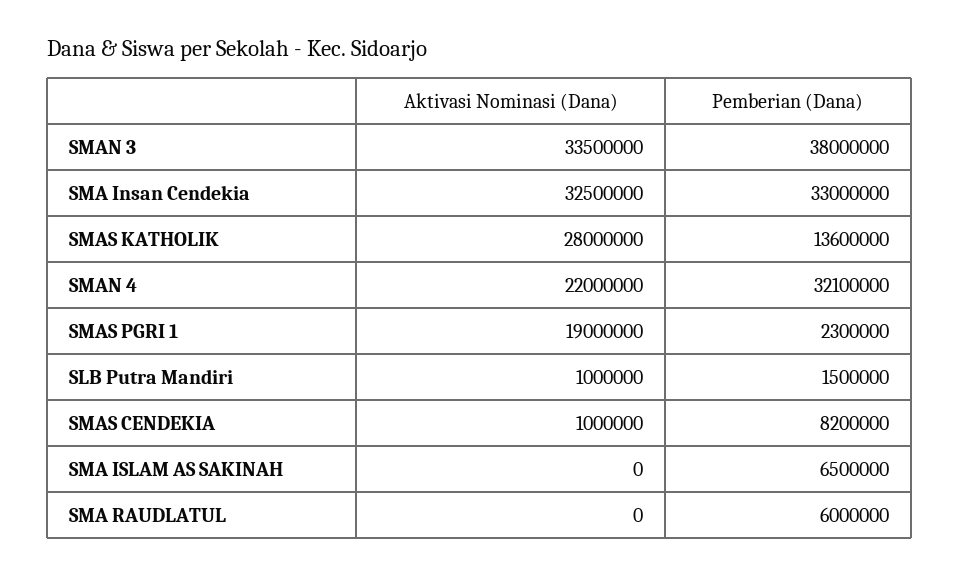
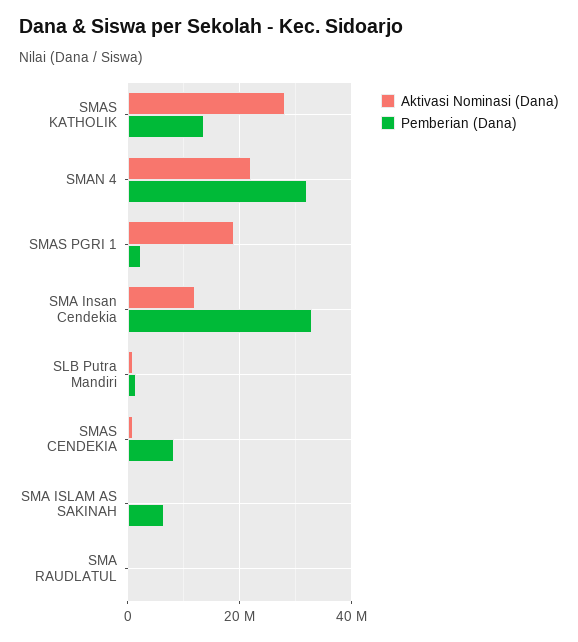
Aktivasi Nominasi (Dana), SMAN 3: 33500000 -> none
Pemberian (Dana), SMAN 3: 38000000 -> none
Aktivasi Nominasi (Dana), SMA Insan Cendekia: 32500000 -> 12000000
Pemberian (Dana), SMA RAUDLATUL: 6000000 -> 0

